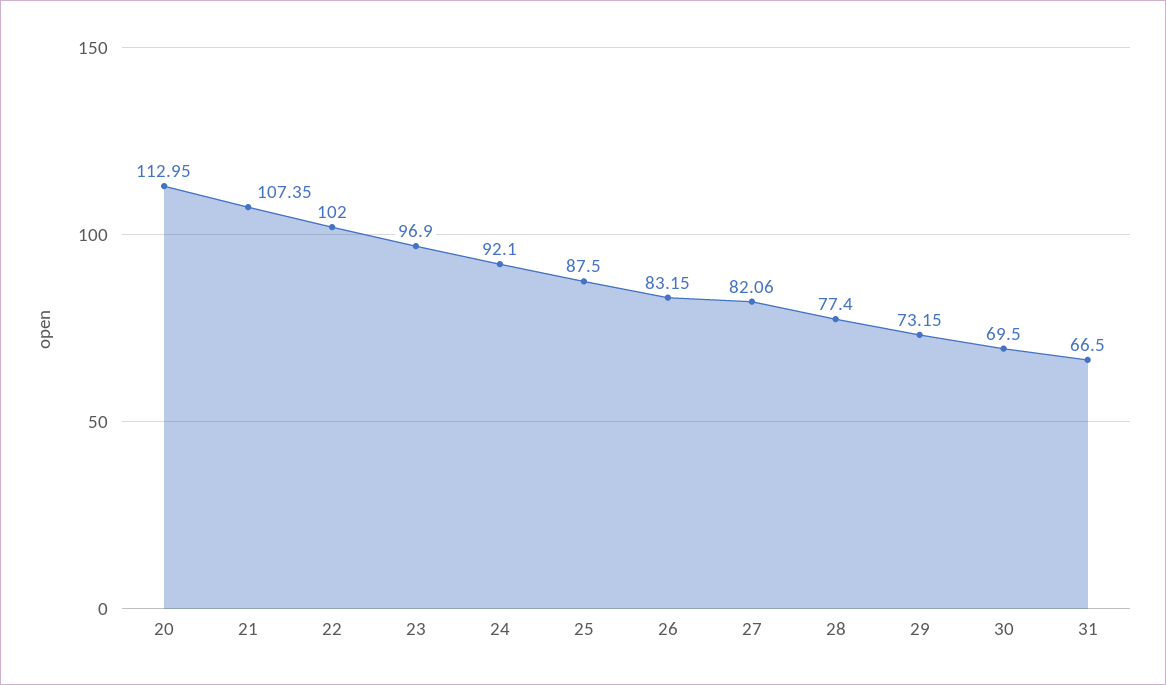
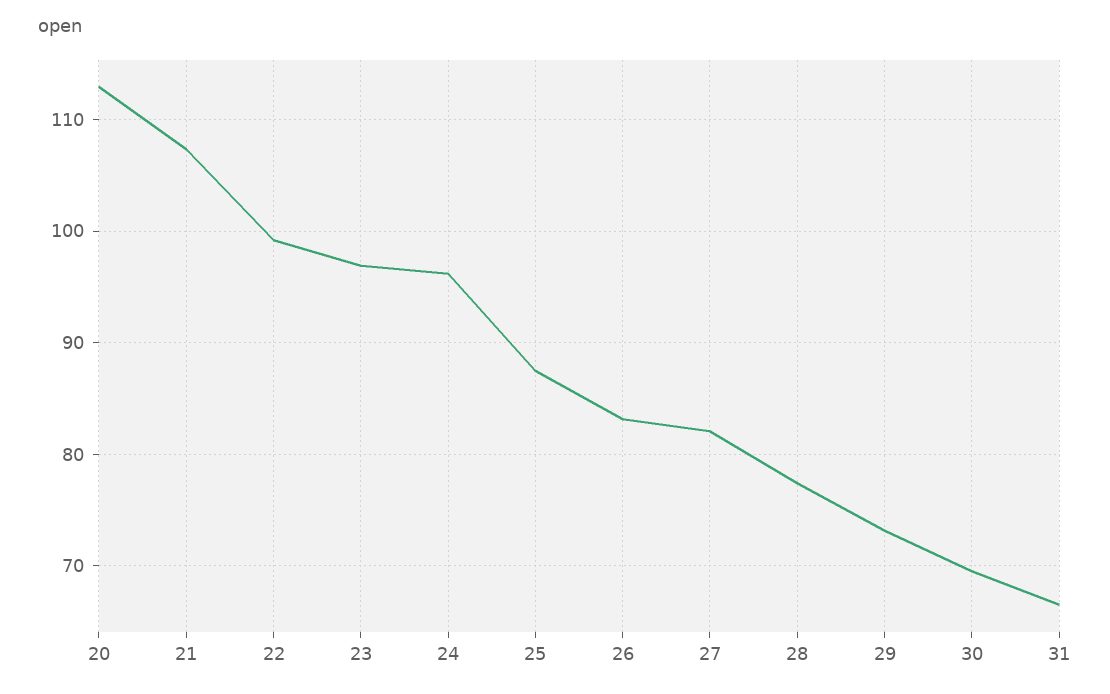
22: 102 -> 99
24: 92.1 -> 96

